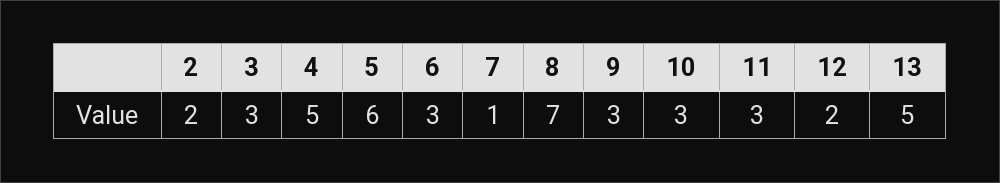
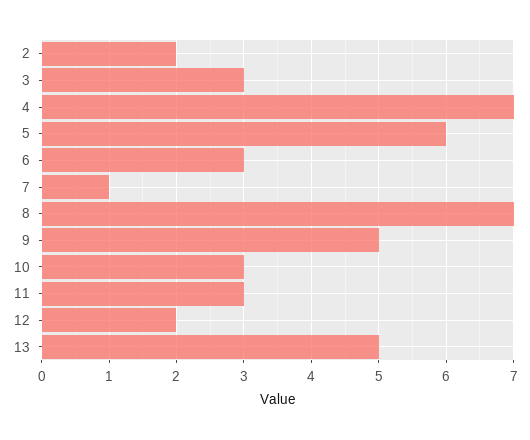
4: 5 -> 7
9: 3 -> 5

